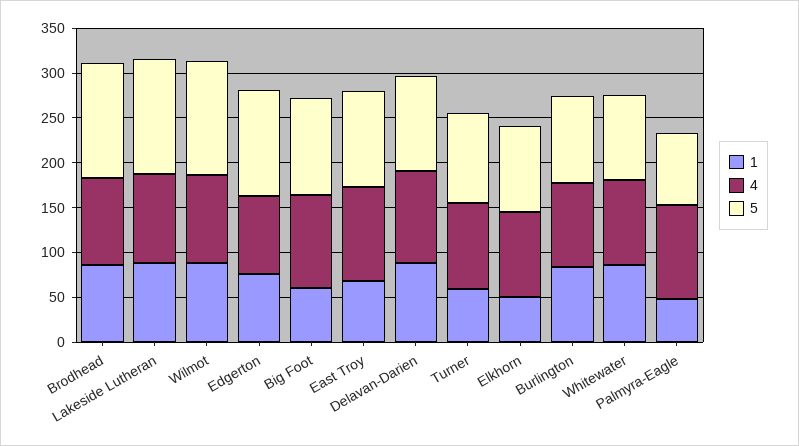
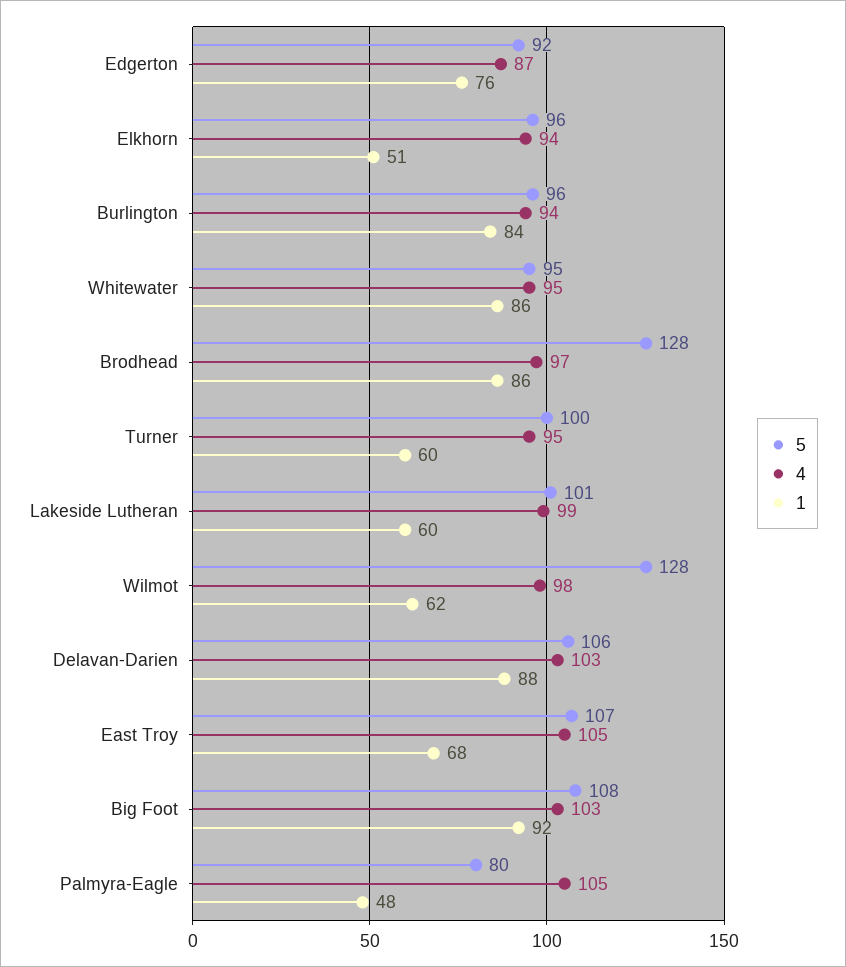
1, Lakeside Lutheran: 90 -> 60
5, Lakeside Lutheran: 130 -> 101
1, Wilmot: 90 -> 62
5, Edgerton: 120 -> 92
1, Big Foot: 60 -> 92

